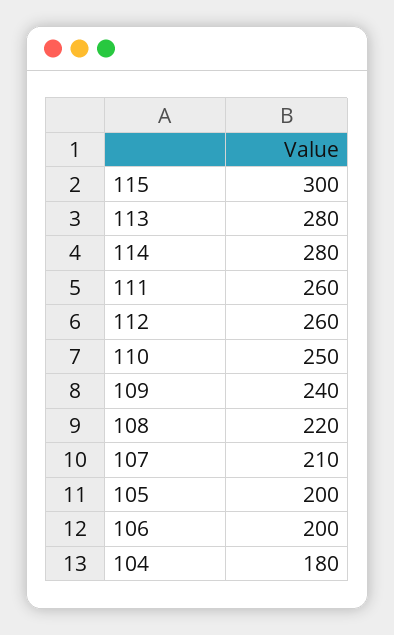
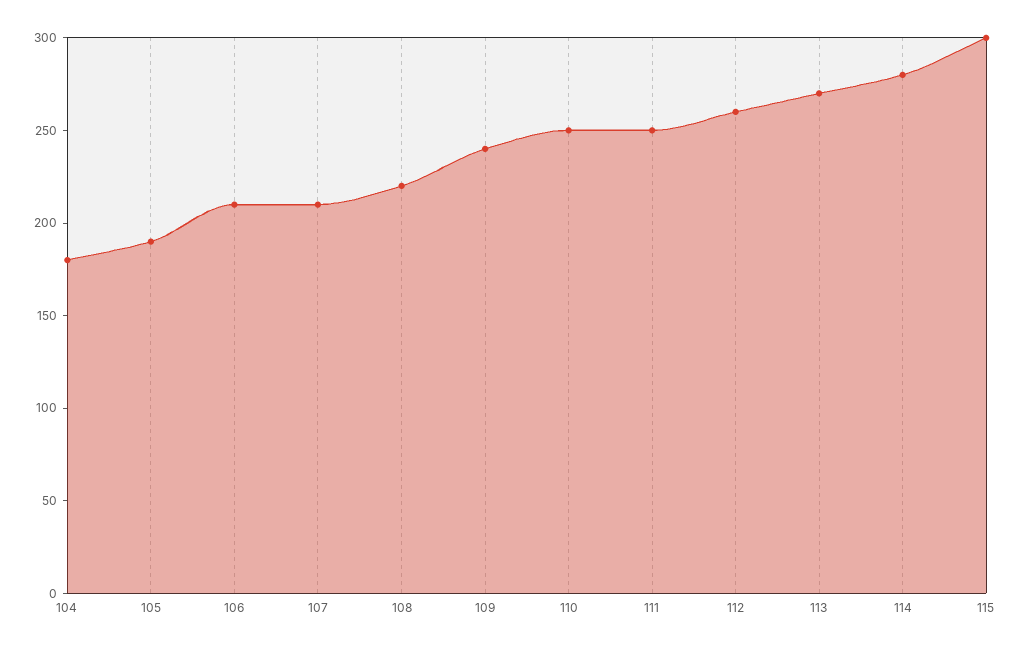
113: 280 -> 270
111: 260 -> 250
105: 200 -> 190
106: 200 -> 210

